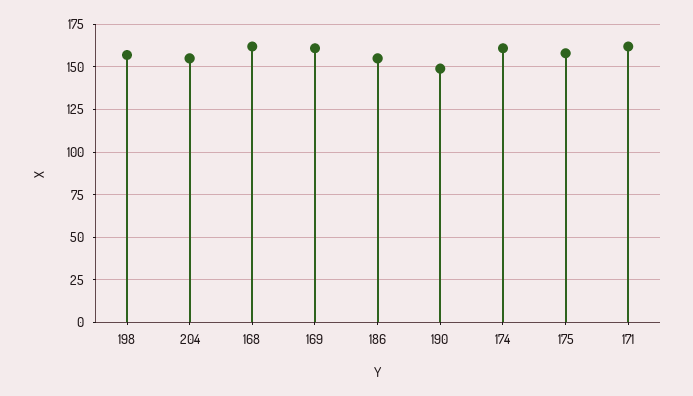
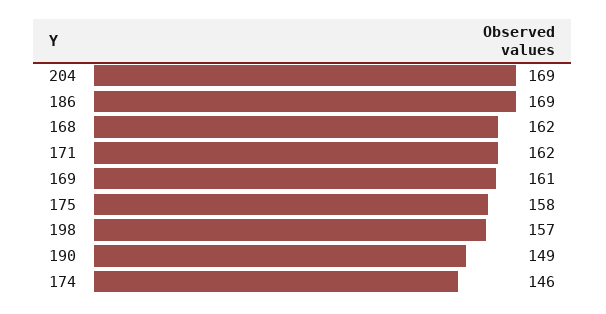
204: 155 -> 169
186: 155 -> 169
174: 160 -> 146

